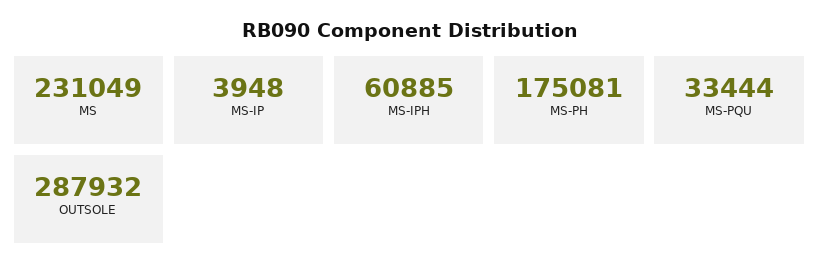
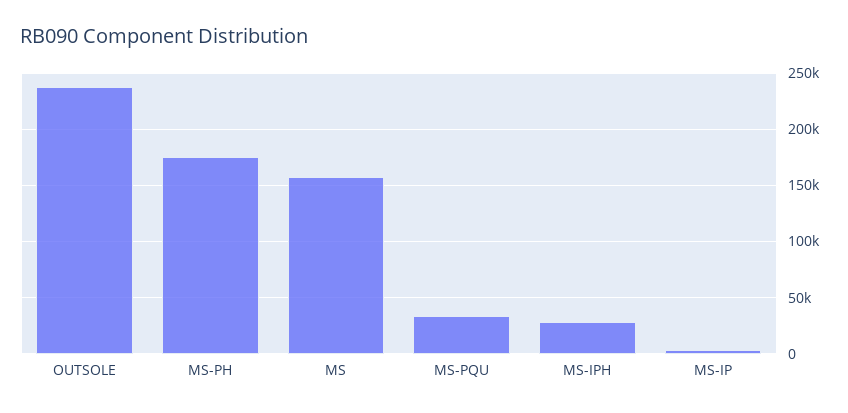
MS: 231049 -> 160000
MS-IPH: 60885 -> 30000
OUTSOLE: 287932 -> 240000

